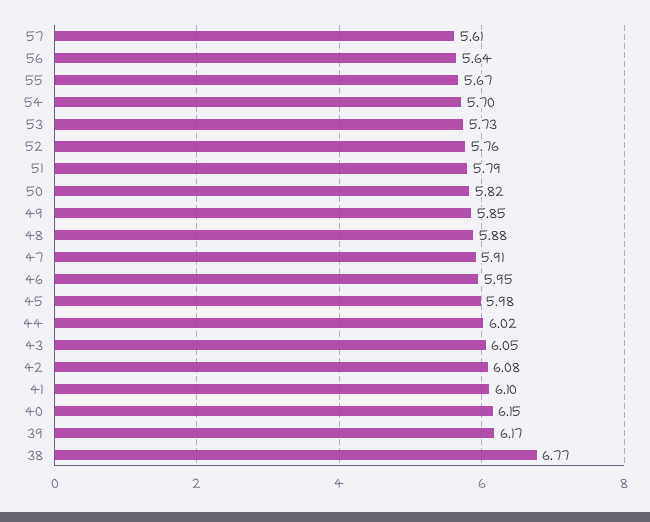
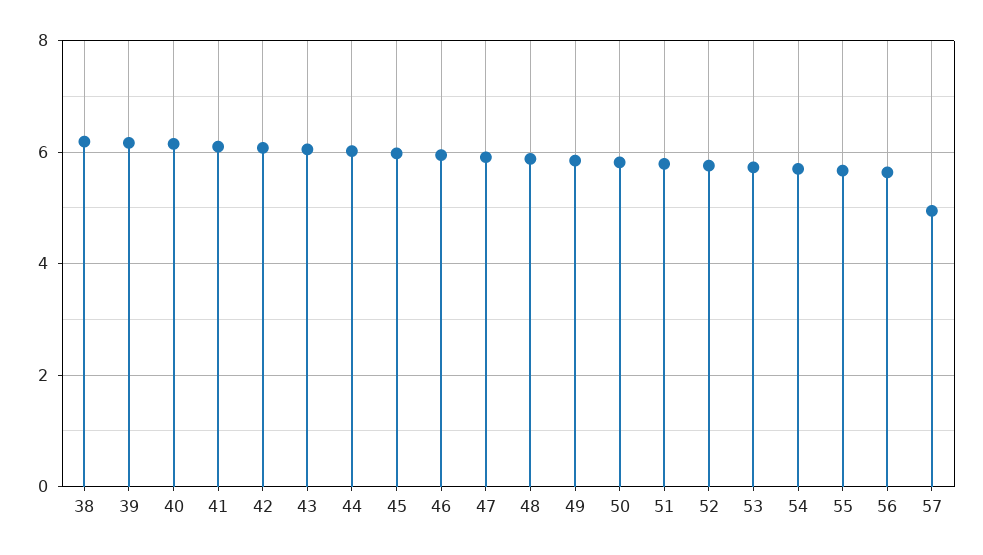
57: 5.61 -> 5
38: 6.77 -> 6.2

